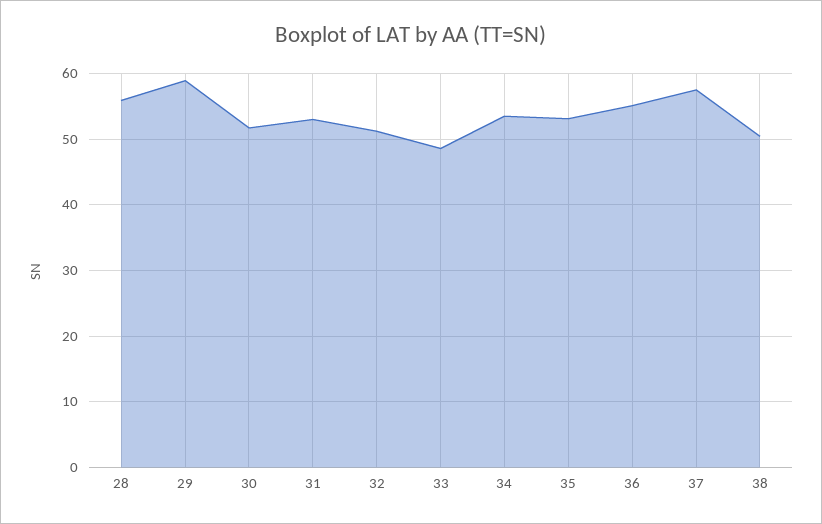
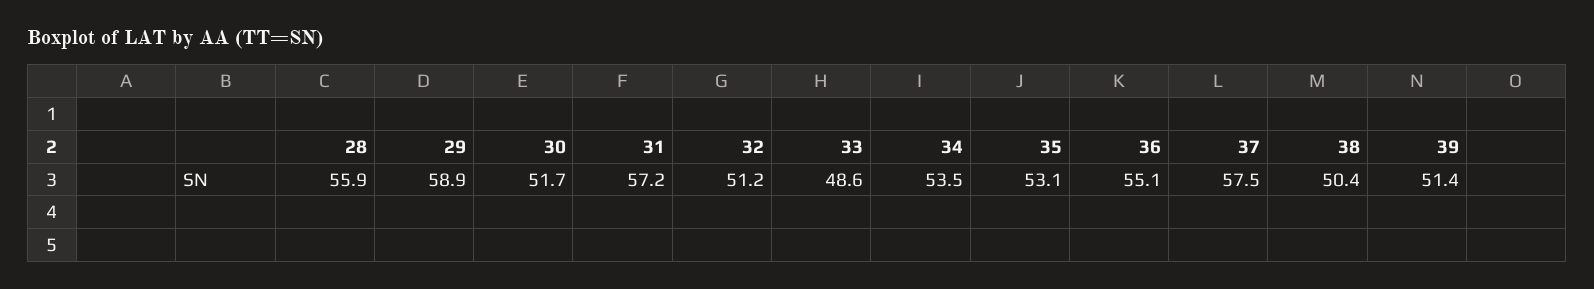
31: 53 -> 57.2
39: none -> 51.4

